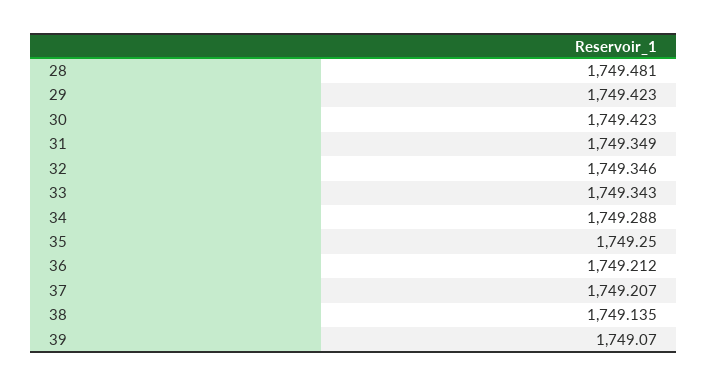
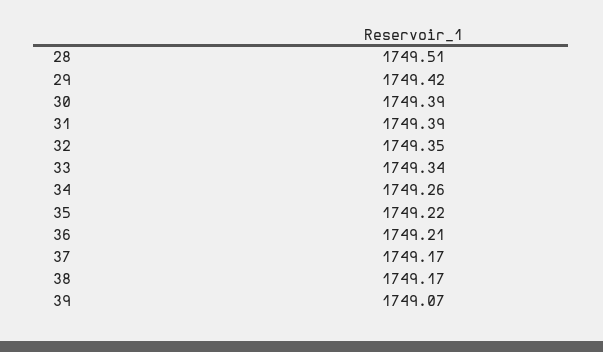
28: 1749.481 -> 1749.51
30: 1749.423 -> 1749.39
31: 1749.349 -> 1749.39
34: 1749.288 -> 1749.26
35: 1749.25 -> 1749.22
37: 1749.207 -> 1749.17
38: 1749.135 -> 1749.17

